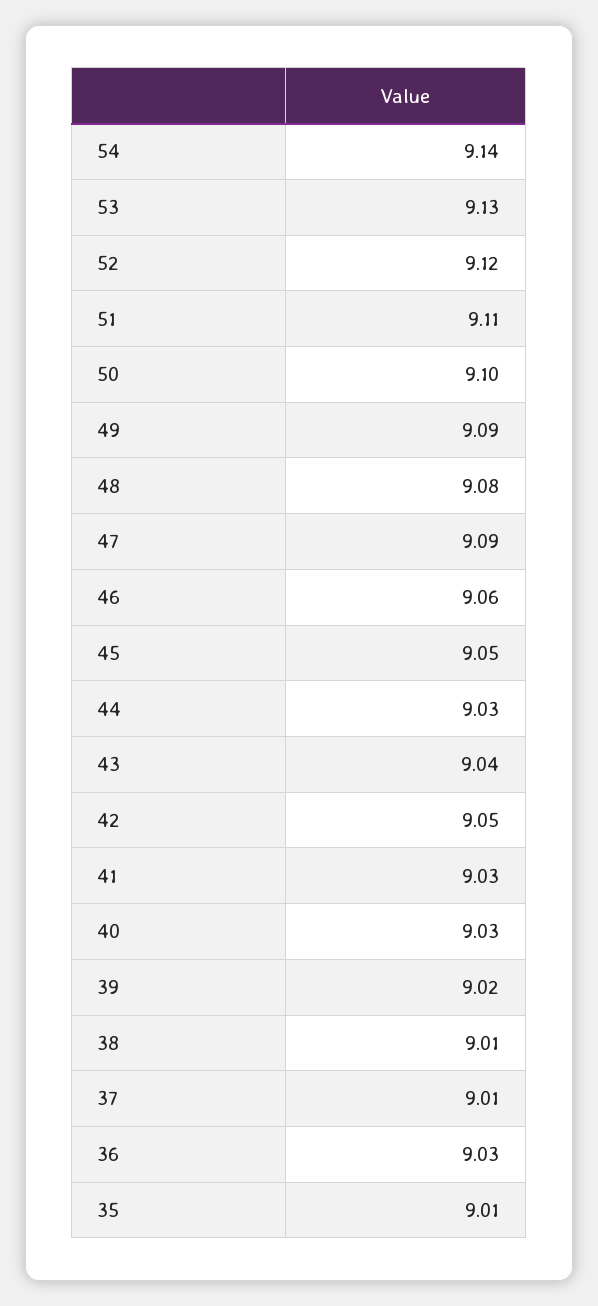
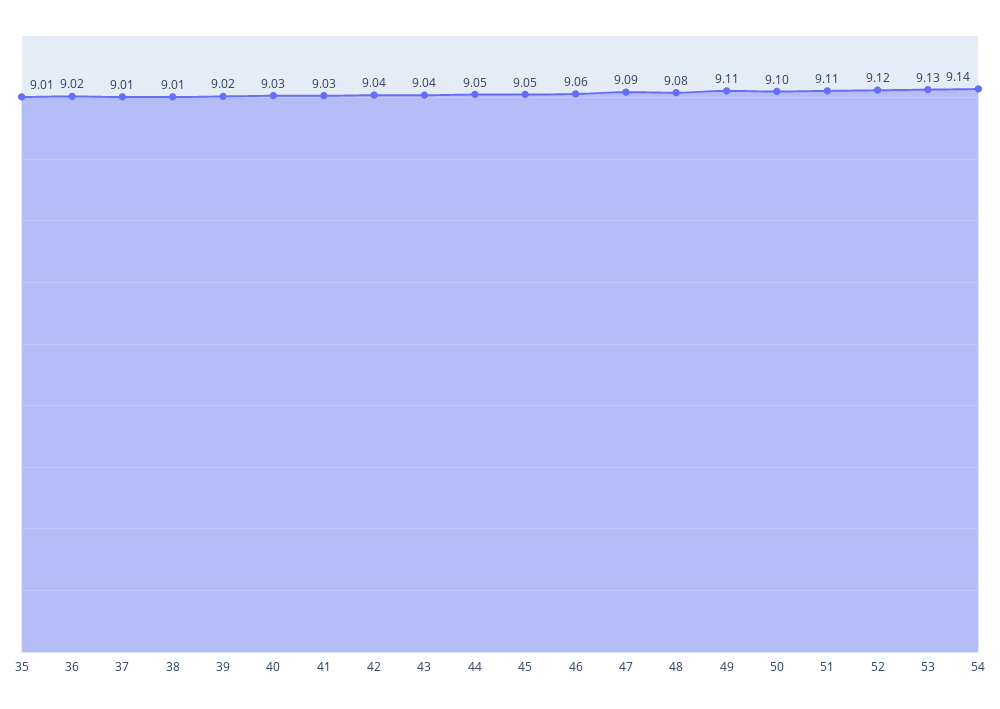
49: 9.09 -> 9.11
44: 9.03 -> 9.05
42: 9.05 -> 9.04
36: 9.03 -> 9.02

